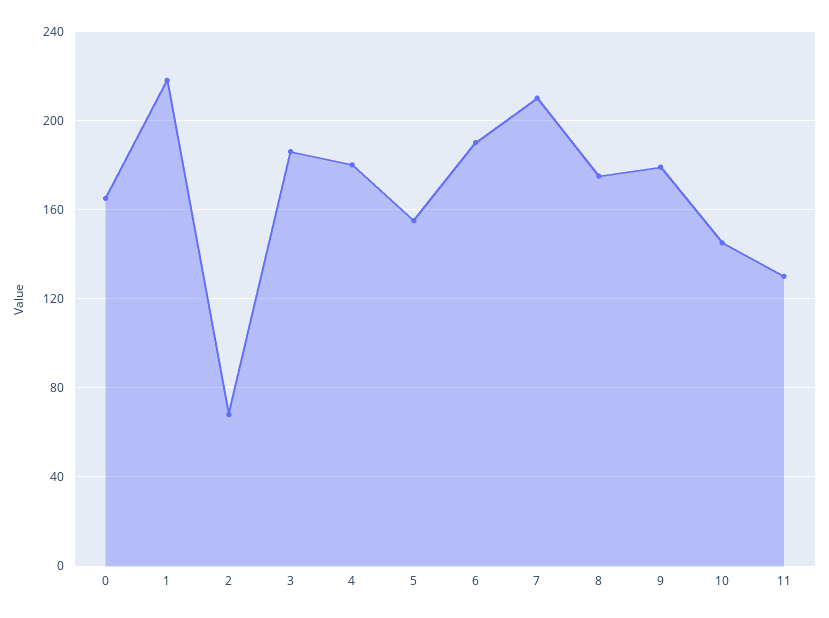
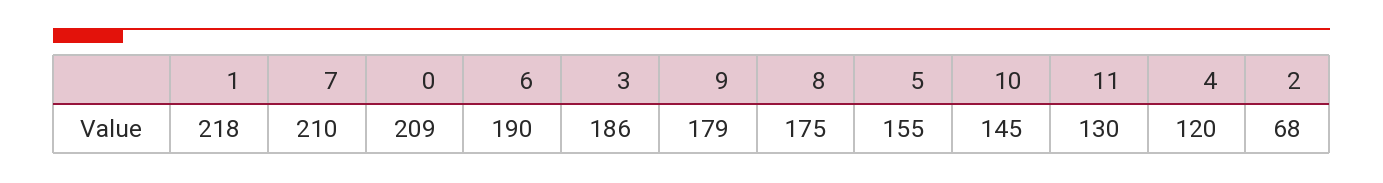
0: 165 -> 209
4: 180 -> 120

